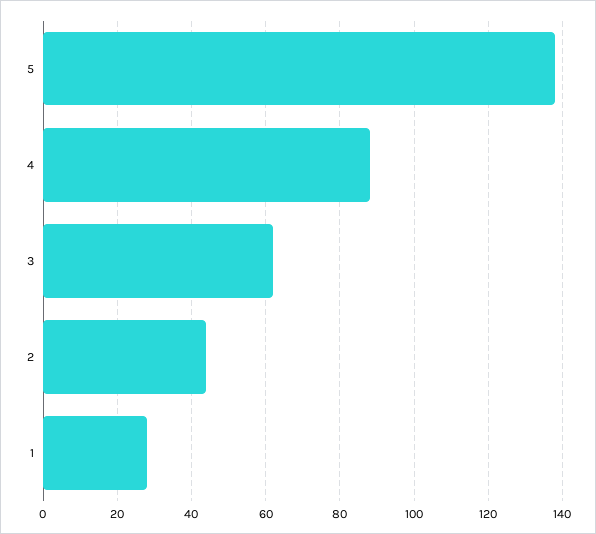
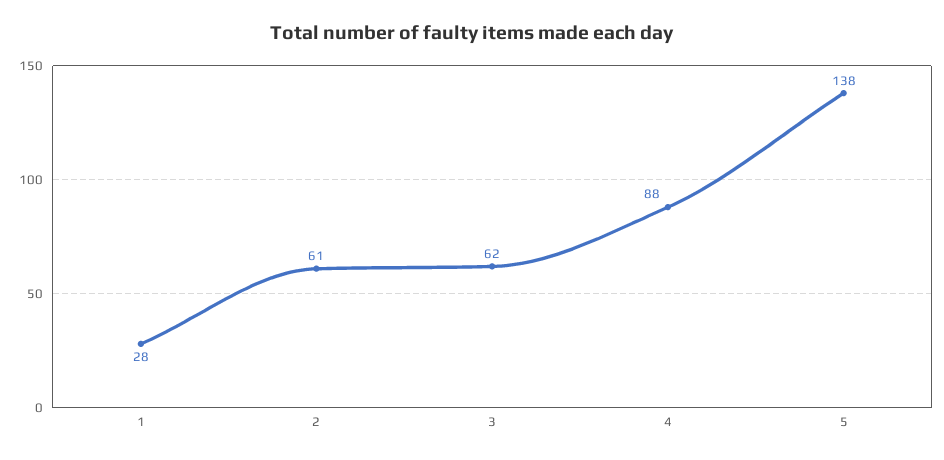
2: 45 -> 61

